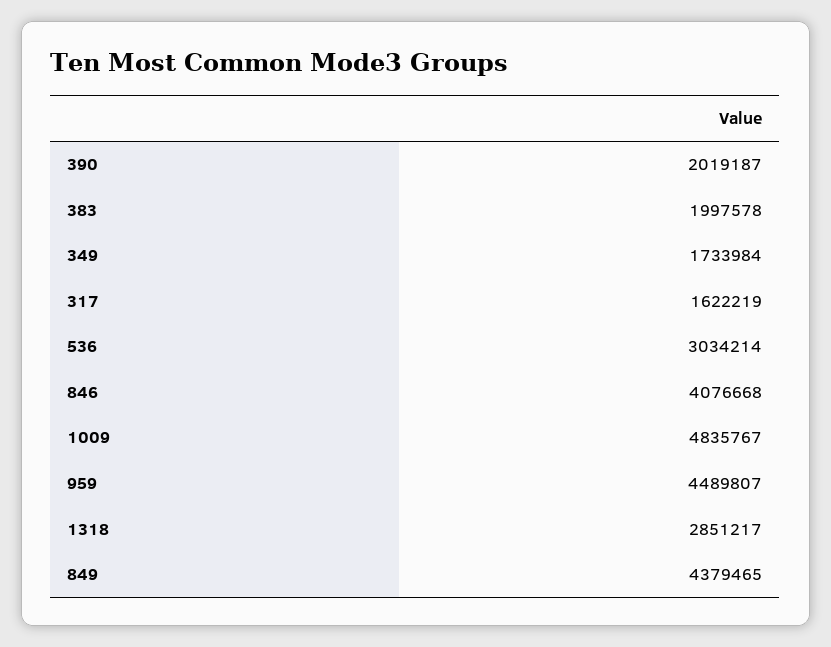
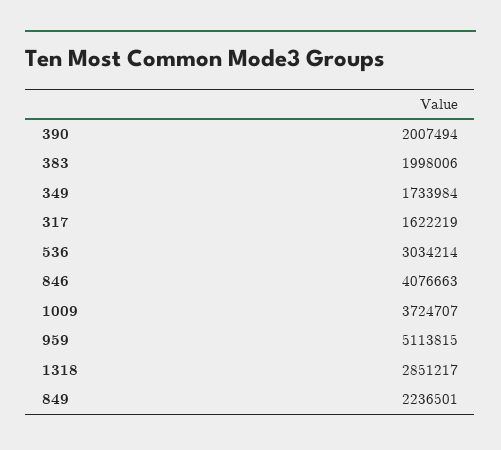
390: 2019187 -> 2007494
383: 1997578 -> 1998006
846: 4076668 -> 4076663
1009: 4835767 -> 3724707
959: 4489807 -> 5113815
849: 4379465 -> 2236501

